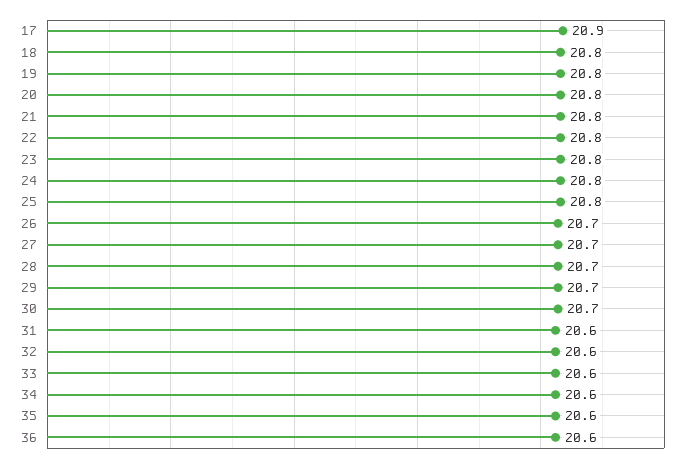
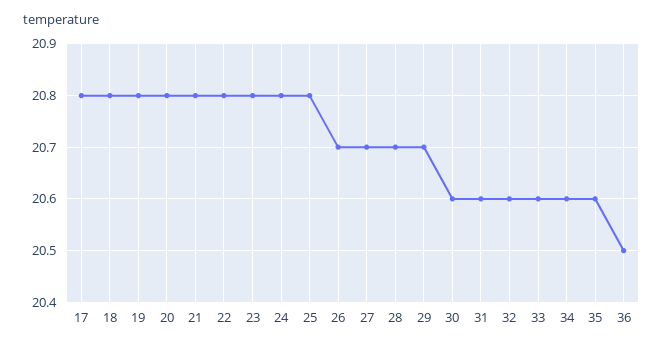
17: 20.9 -> 20.8
30: 20.7 -> 20.6
36: 20.6 -> 20.5

